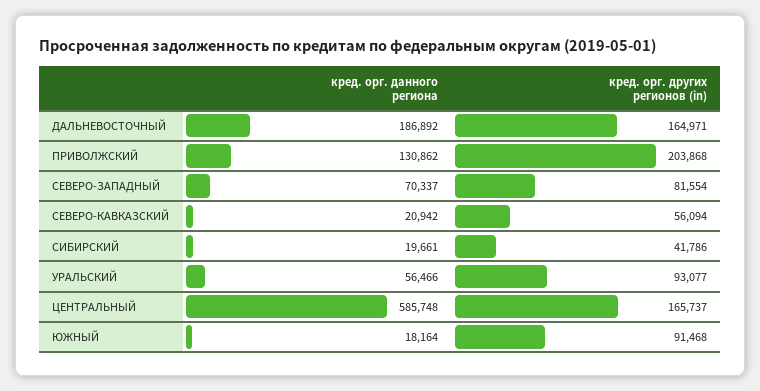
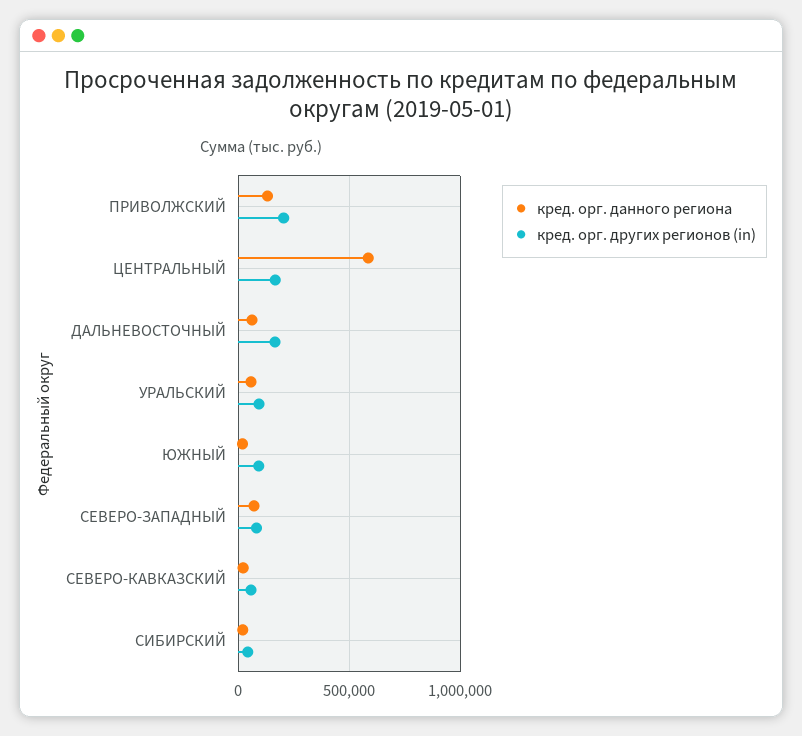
кред. орг. данного региона, ДАЛЬНЕВОСТОЧНЫЙ: 186892 -> 50000

